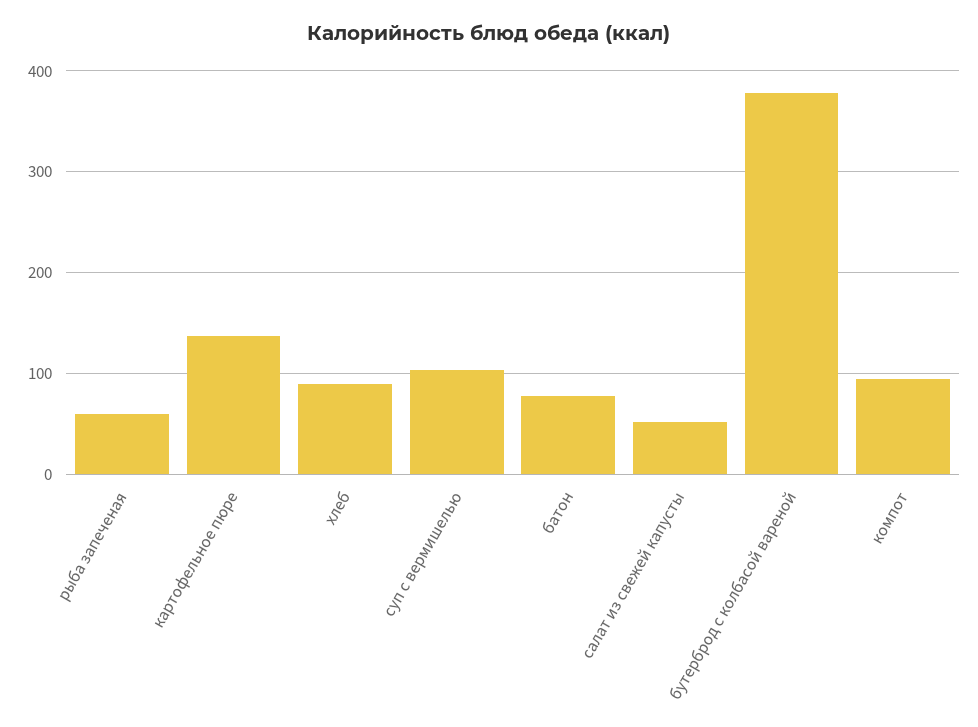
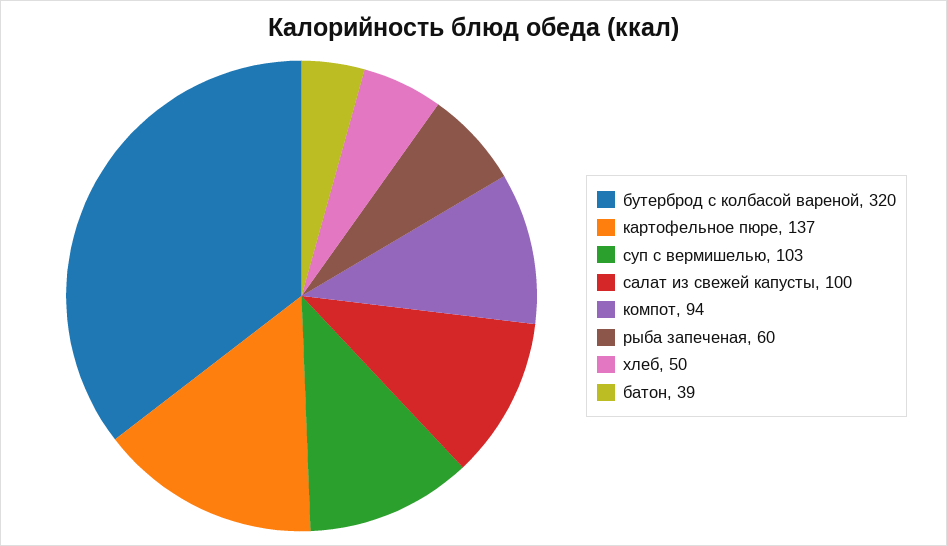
хлеб: 90 -> 50
батон: 80 -> 39
салат из свежей капусты: 50 -> 100
бутерброд с колбасой вареной: 380 -> 320

